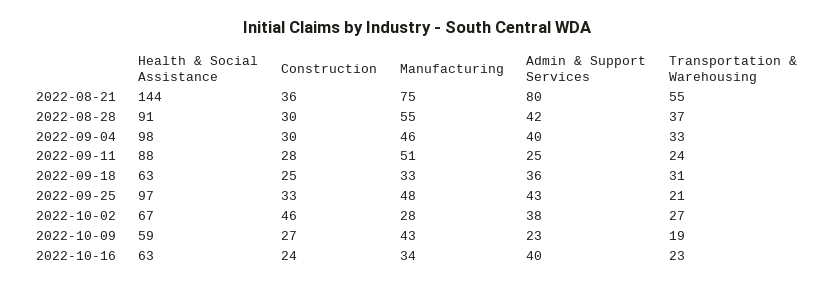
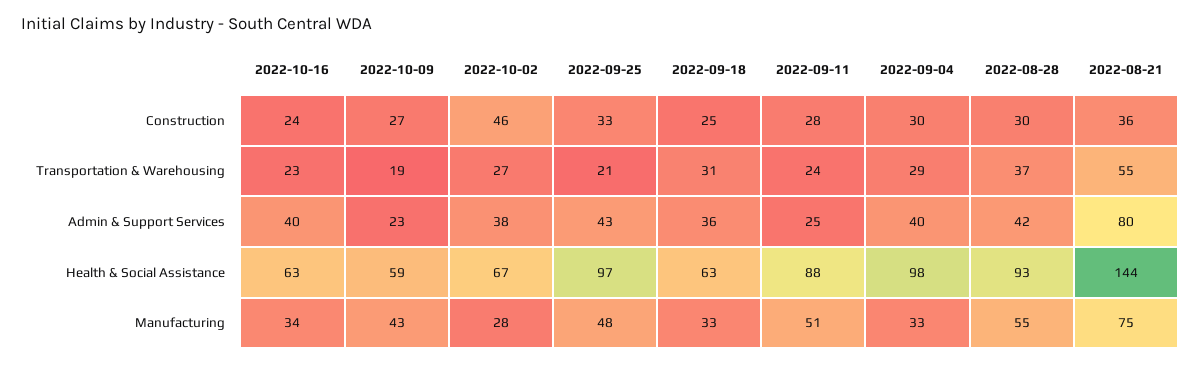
Health & Social Assistance, 2022-08-28: 91 -> 93
Manufacturing, 2022-09-04: 46 -> 33
Transportation & Warehousing, 2022-09-04: 33 -> 29

